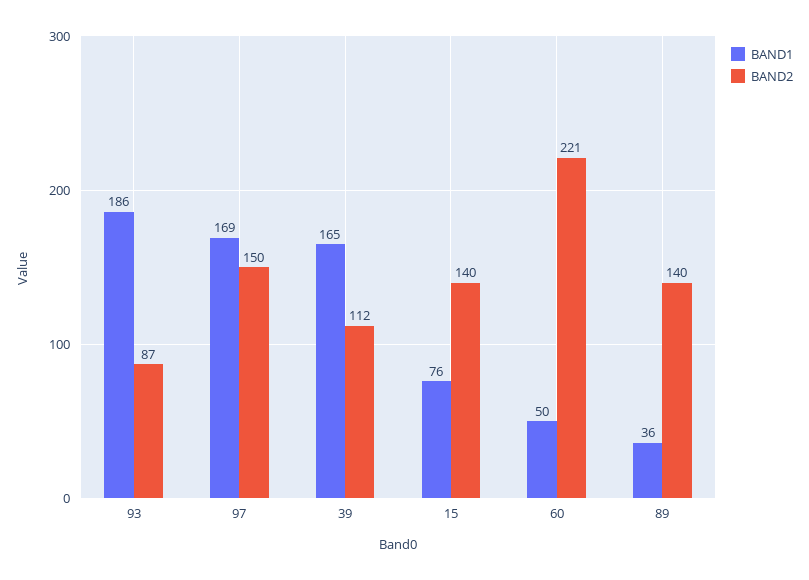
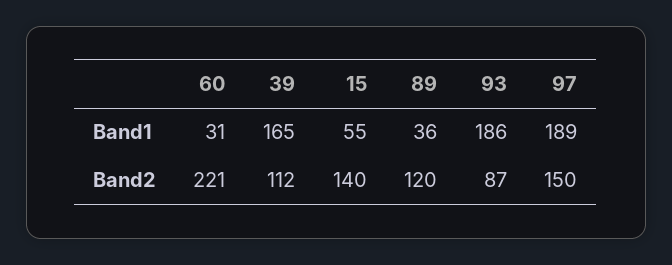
BAND1, 97: 169 -> 189
BAND1, 15: 76 -> 55
BAND1, 60: 50 -> 31
BAND2, 89: 140 -> 120

